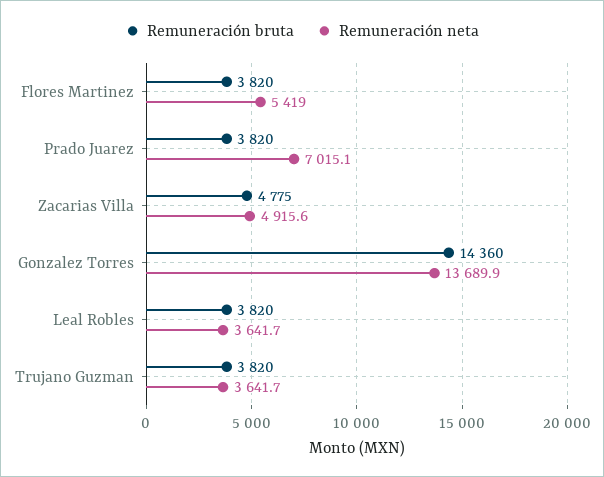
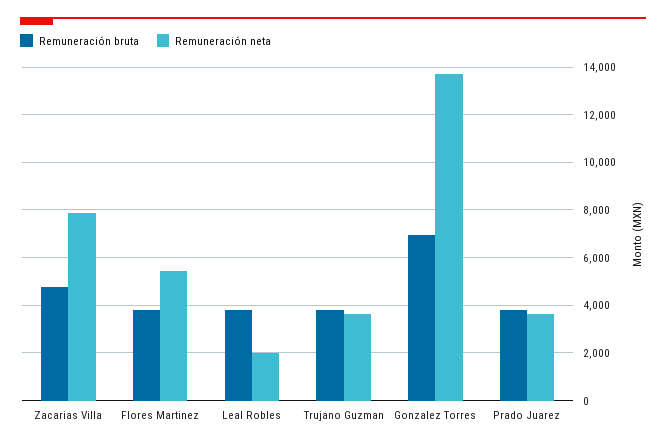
Remuneración neta, Prado Juarez: 7015.1 -> 3500
Remuneración neta, Zacarias Villa: 4915.6 -> 8000
Remuneración bruta, Gonzalez Torres: 14360 -> 7000
Remuneración neta, Leal Robles: 3641.7 -> 2000

